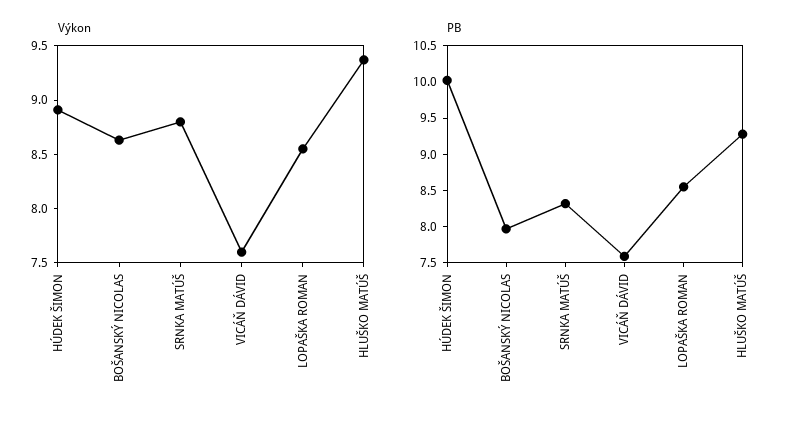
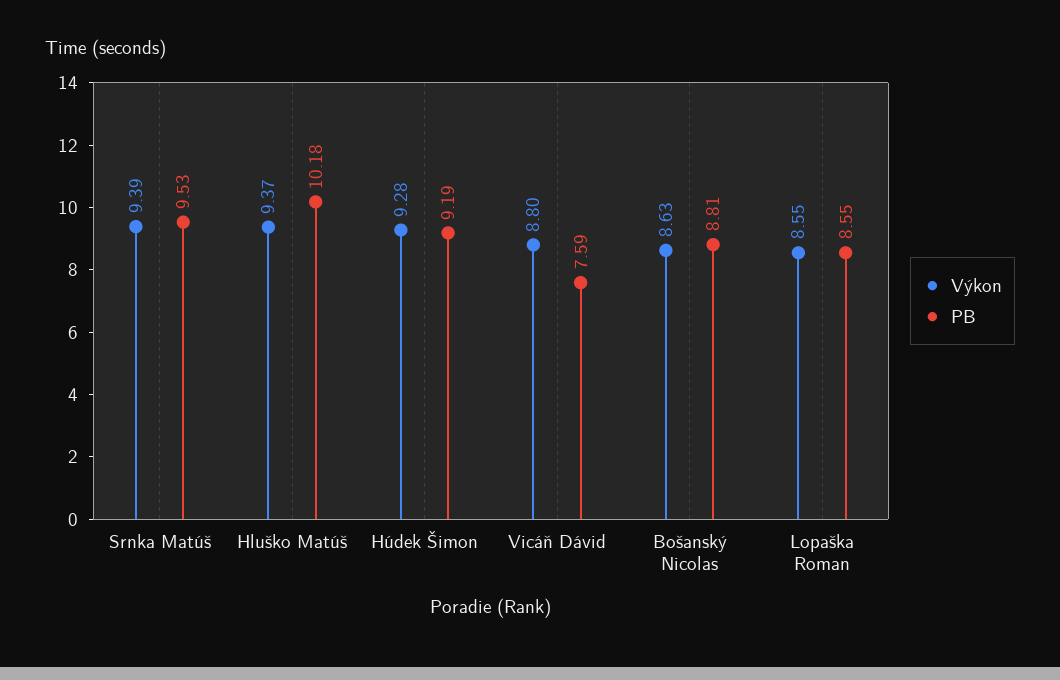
Výkon, HÚDEK ŠIMON: 8.9 -> 9.28
Výkon, SRNKA MATÚŠ: 8.8 -> 9.39
Výkon, VICÁŇ DÁVID: 7.6 -> 8.8
PB, HÚDEK ŠIMON: 10 -> 9.19
PB, BOŠANSKÝ NICOLAS: 8 -> 8.81
PB, SRNKA MATÚŠ: 8.25 -> 9.53
PB, HLUŠKO MATÚŠ: 9.25 -> 10.18

